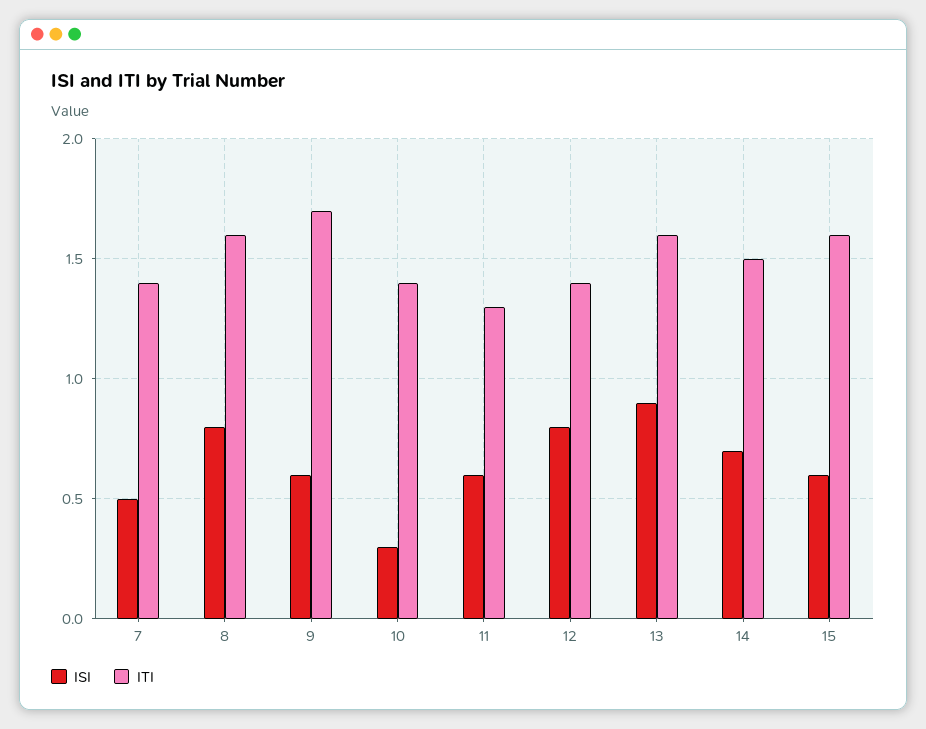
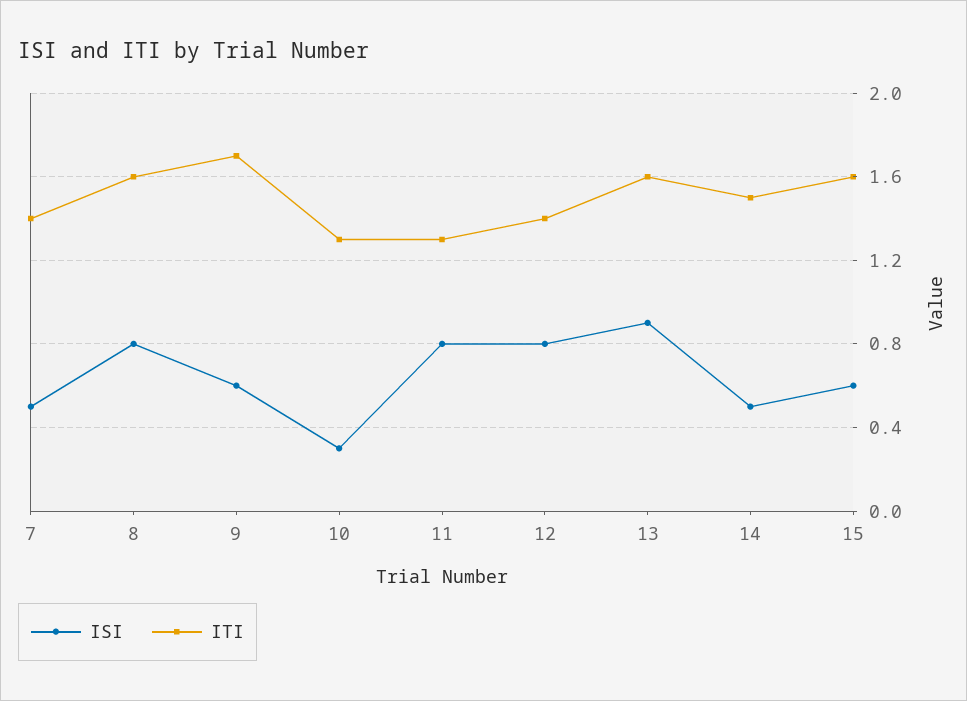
ITI, 10: 1.4 -> 1.3
ISI, 11: 0.6 -> 0.8
ISI, 14: 0.7 -> 0.5

